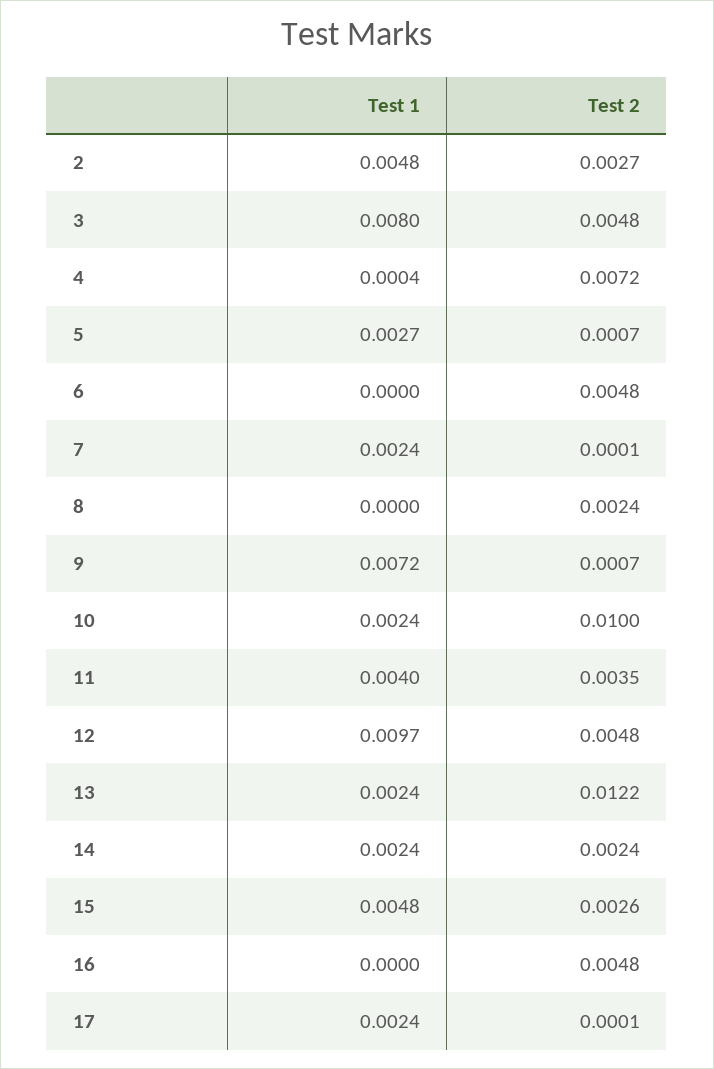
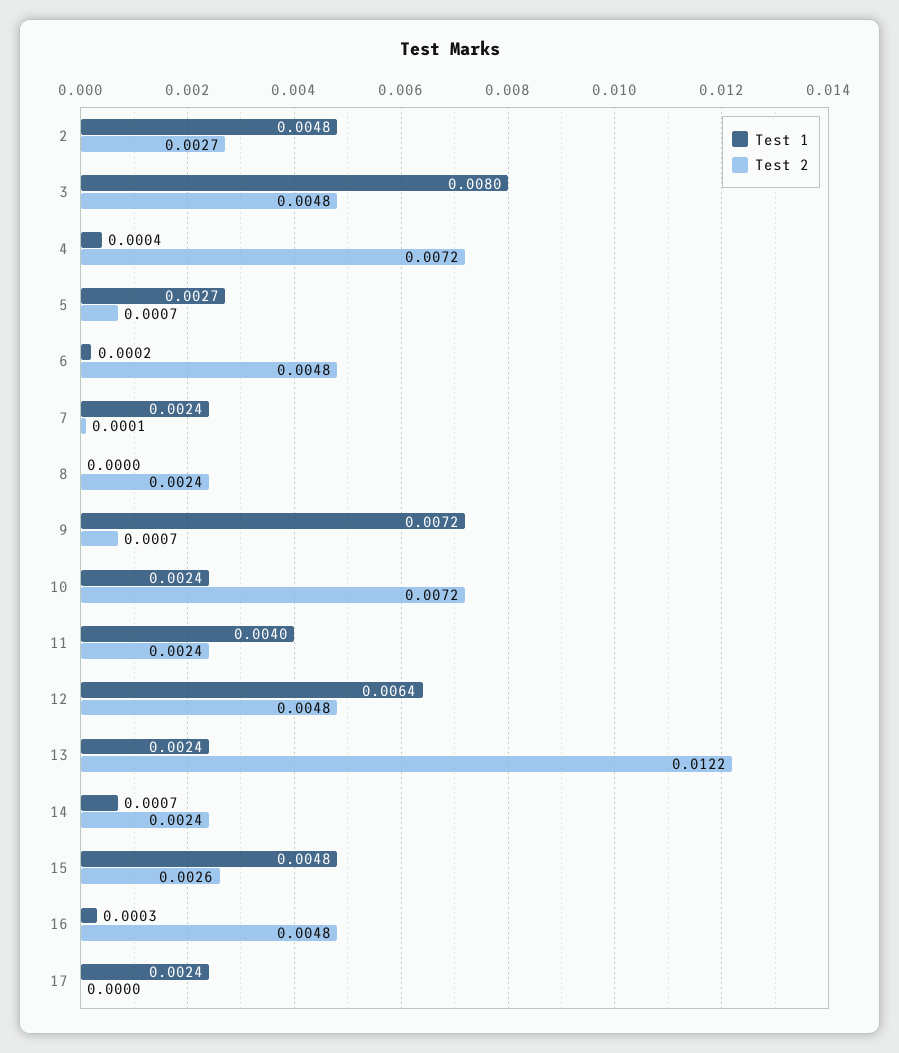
Test 1, 6: 0 -> 0.0002
Test 2, 10: 0.01 -> 0.0072
Test 2, 11: 0.0035 -> 0.0024
Test 1, 12: 0.0097 -> 0.0064
Test 1, 14: 0.0024 -> 0.0007
Test 1, 16: 0 -> 0.0003
Test 2, 17: 0.0001 -> 0

